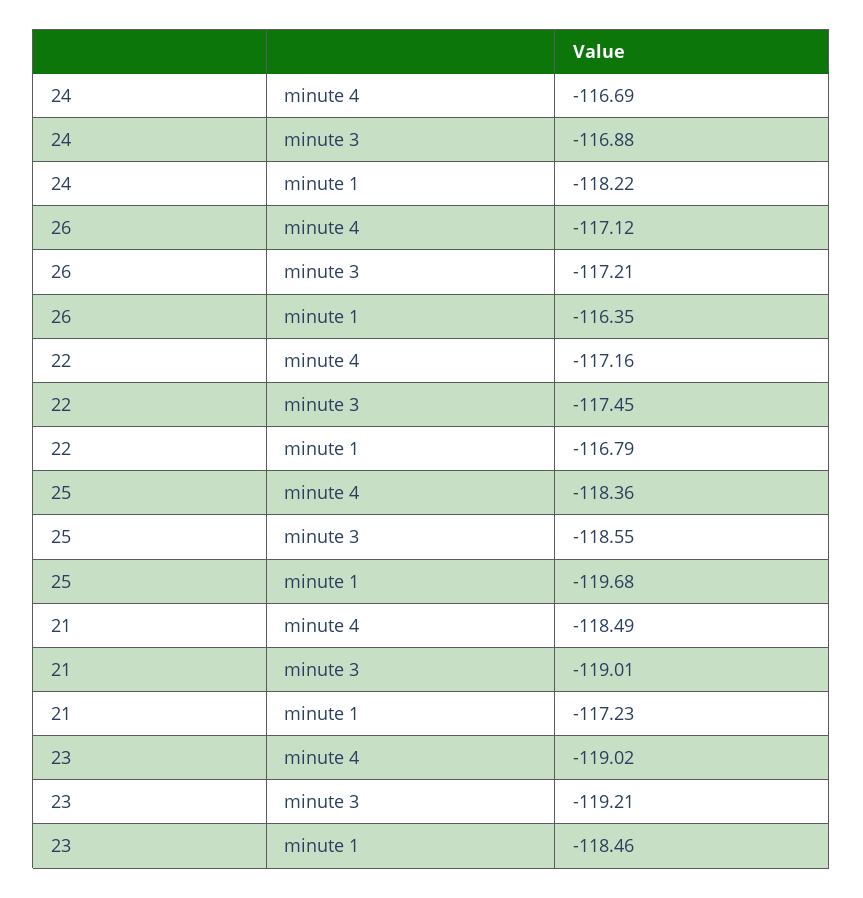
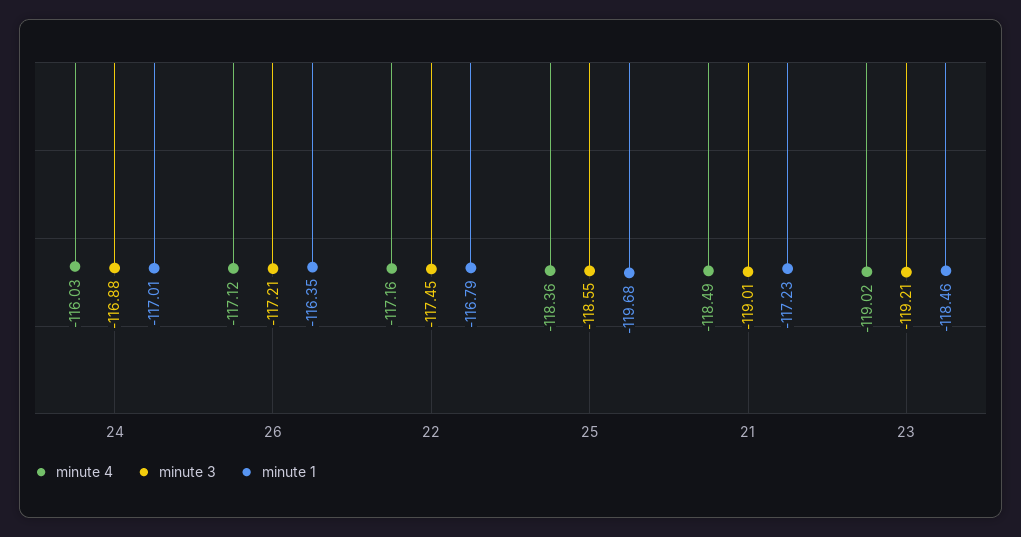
minute 4, 24: -116.69 -> -116.03
minute 1, 24: -118.22 -> -117.01

